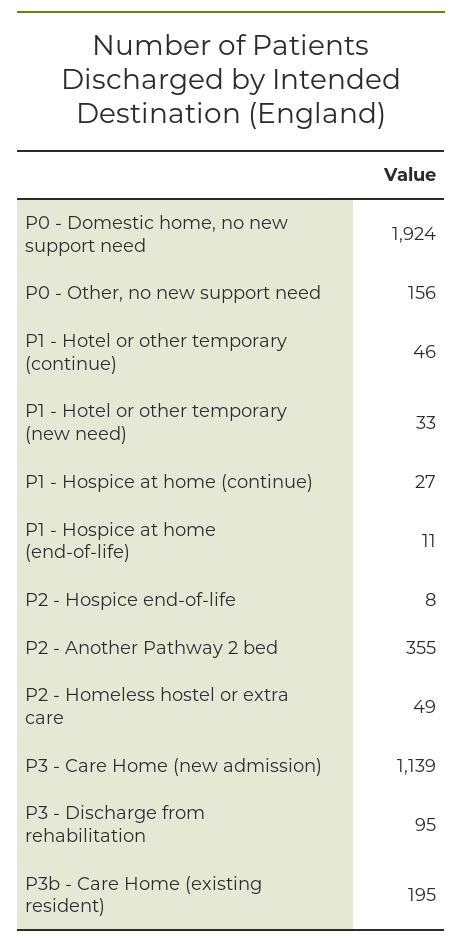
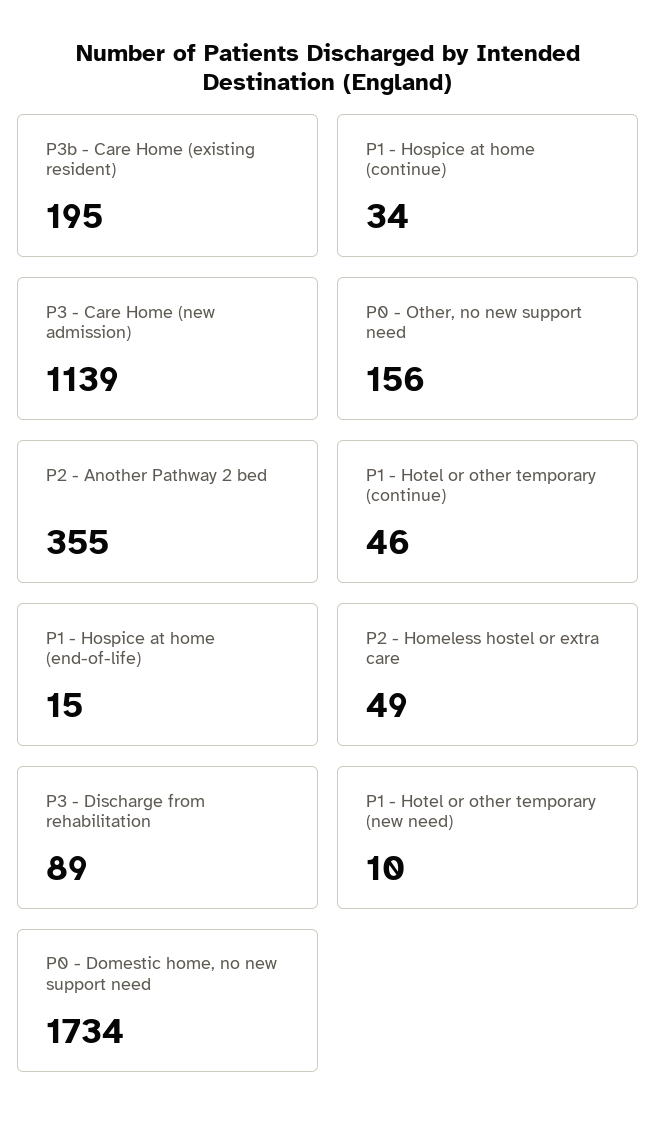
P0 - Domestic home, no new support need: 1924 -> 1734
P1 - Hotel or other temporary (new need): 33 -> 10
P1 - Hospice at home (continue): 27 -> 34
P1 - Hospice at home (end-of-life): 11 -> 15
P2 - Hospice end-of-life: 8 -> none
P3 - Discharge from rehabilitation: 95 -> 89

